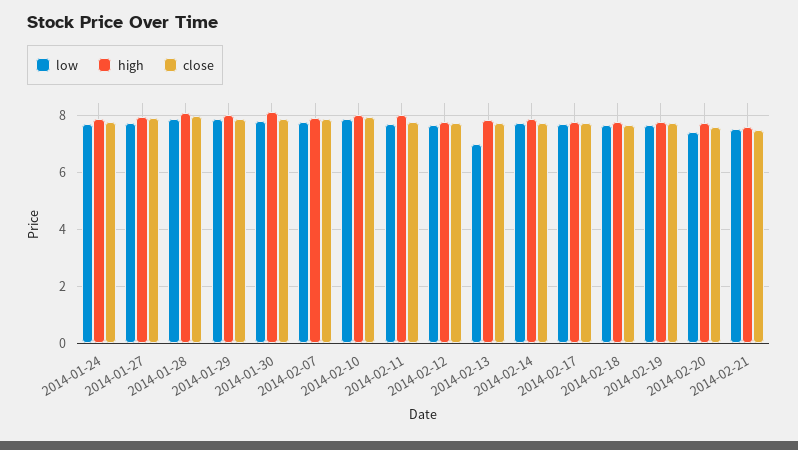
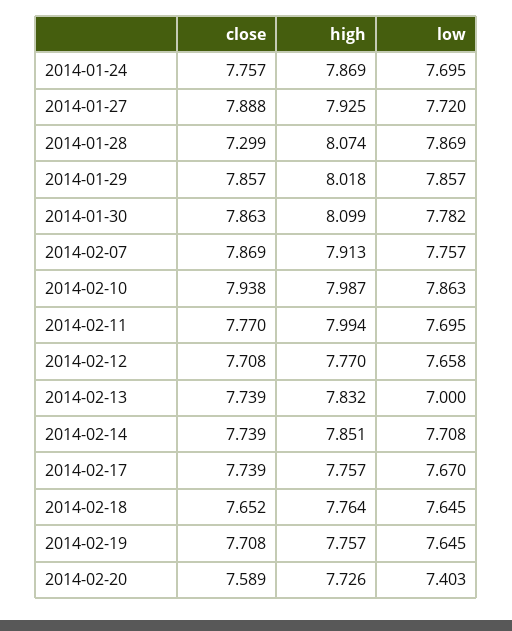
close, 2014-01-28: 8 -> 7.299
low, 2014-02-21: 7.5 -> none
high, 2014-02-21: 7.5 -> none
close, 2014-02-21: 7.5 -> none

